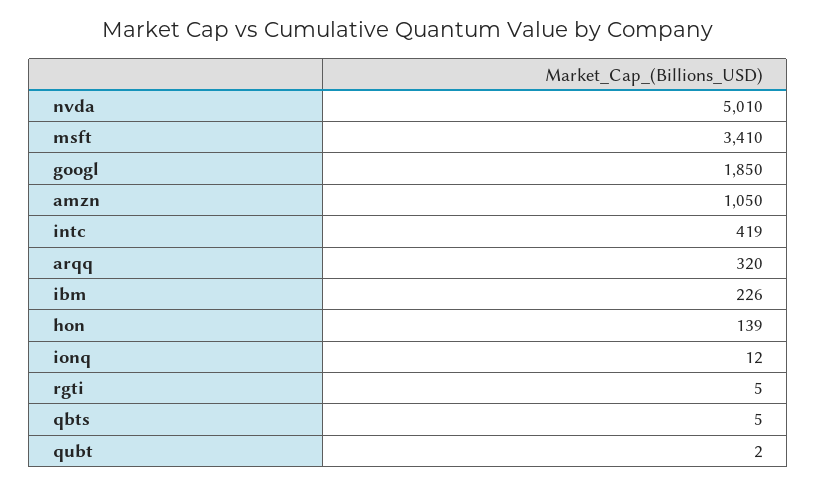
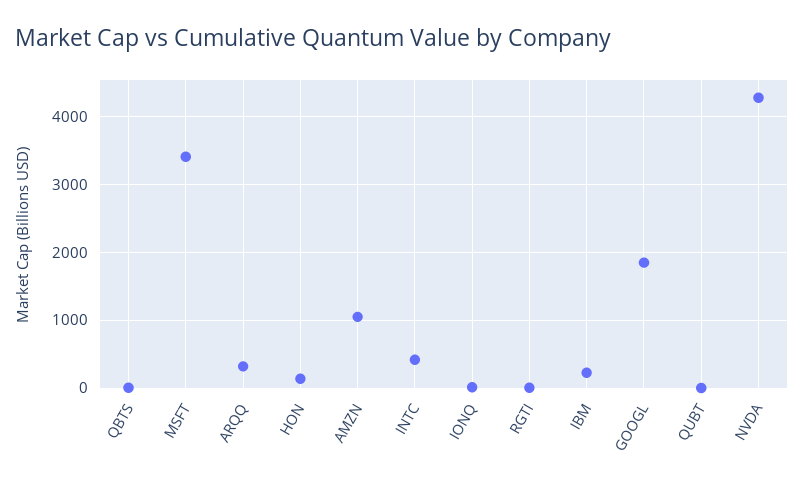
nvda: 5010 -> 4300

